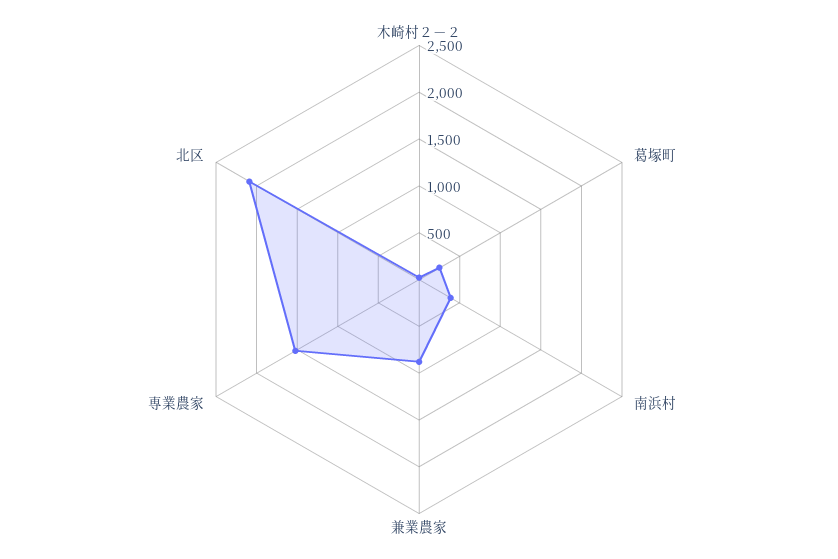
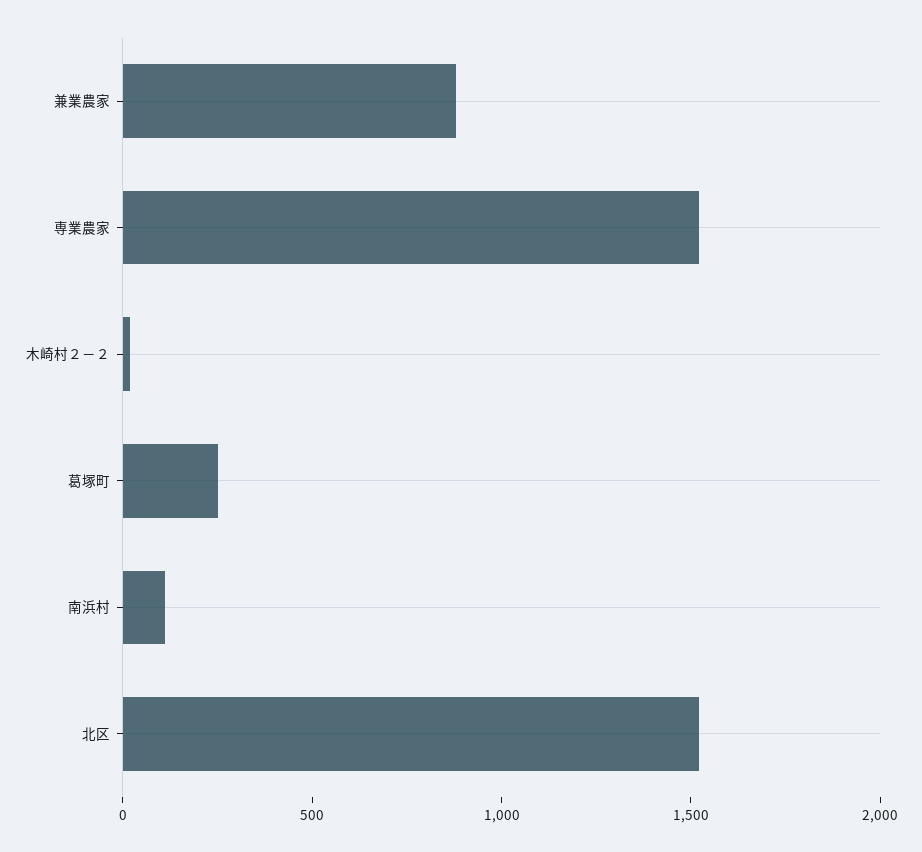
南浜村: 400 -> 100
北区: 2100 -> 1500

